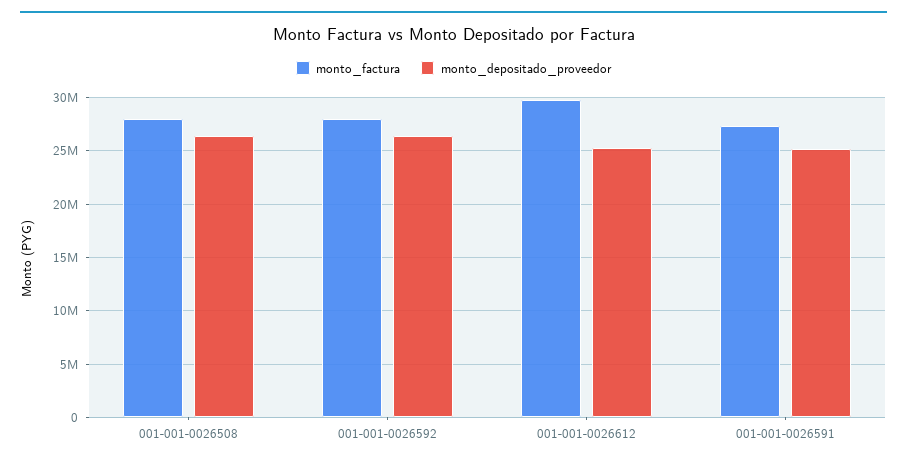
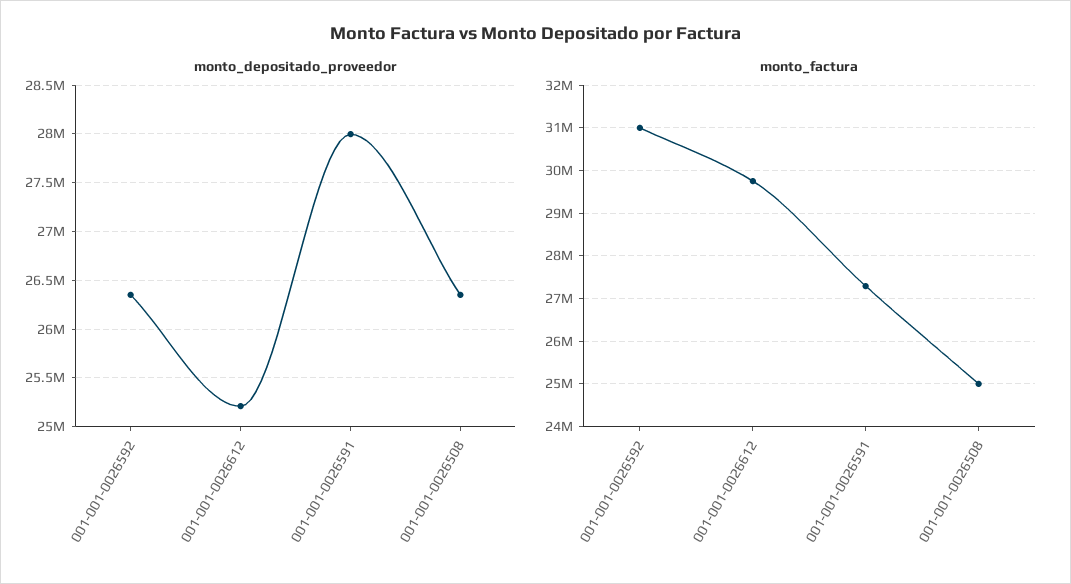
monto_factura, 001-001-0026508: 28000000 -> 25000000
monto_factura, 001-001-0026592: 28000000 -> 31000000
monto_depositado_proveedor, 001-001-0026591: 25000000 -> 28000000

